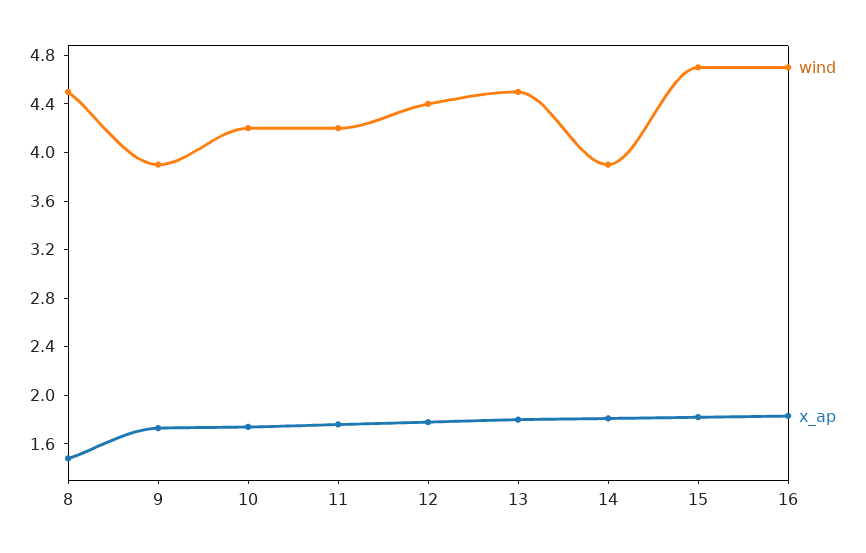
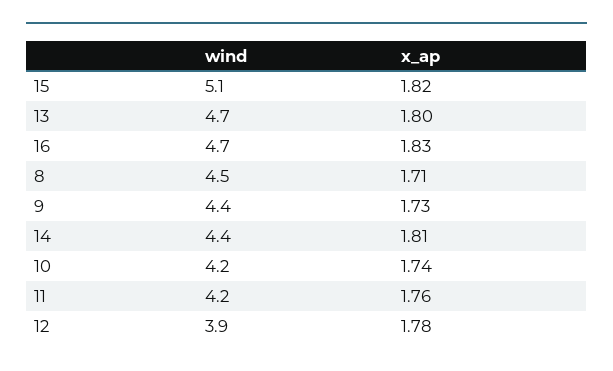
x_ap, 8: 1.5 -> 1.71
wind, 9: 3.9 -> 4.4
wind, 12: 4.4 -> 3.9
wind, 13: 4.5 -> 4.7
wind, 14: 3.9 -> 4.4
wind, 15: 4.7 -> 5.1

